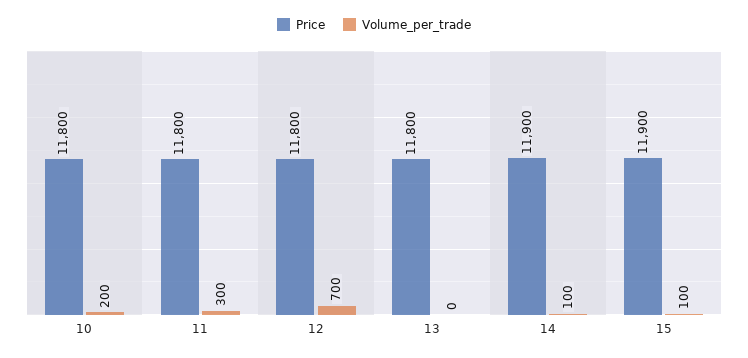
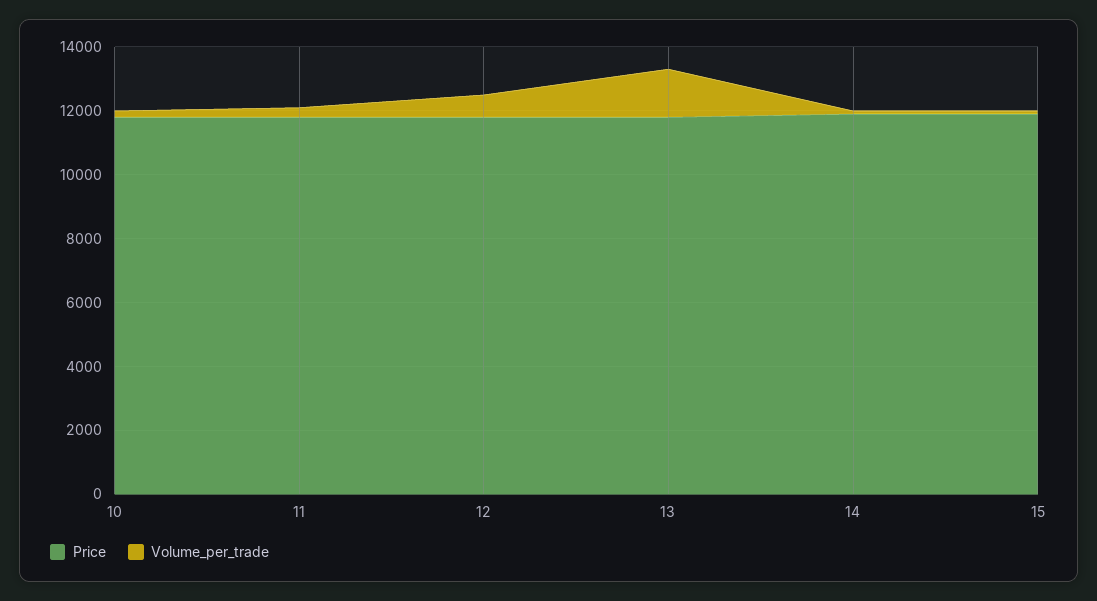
Volume_per_trade, 13: 0 -> 1500

